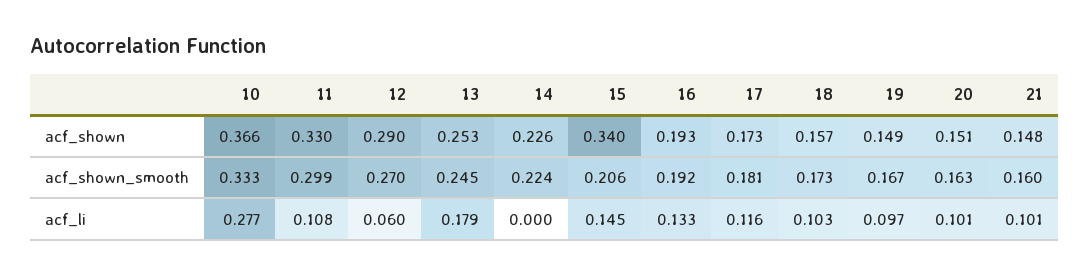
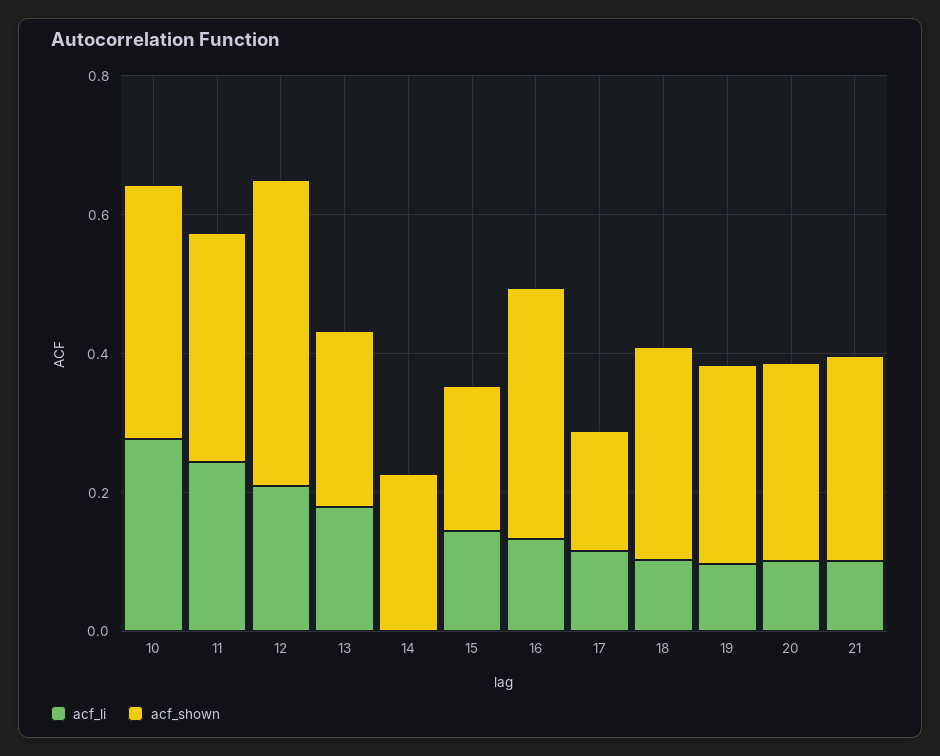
acf_shown, 12: 0.29 -> 0.45
acf_shown, 15: 0.34 -> 0.2
acf_shown, 16: 0.193 -> 0.35
acf_shown, 18: 0.157 -> 0.3
acf_shown, 19: 0.149 -> 0.3
acf_shown, 20: 0.151 -> 0.3
acf_shown, 21: 0.148 -> 0.3
acf_shown_smooth, 10: 0.333 -> none
acf_shown_smooth, 11: 0.299 -> none
acf_shown_smooth, 12: 0.27 -> none
acf_shown_smooth, 13: 0.245 -> none
acf_shown_smooth, 14: 0.224 -> none
acf_shown_smooth, 15: 0.206 -> none
acf_shown_smooth, 16: 0.192 -> none
acf_shown_smooth, 17: 0.181 -> none
acf_shown_smooth, 18: 0.173 -> none
acf_shown_smooth, 19: 0.167 -> none
acf_shown_smooth, 20: 0.163 -> none
acf_shown_smooth, 21: 0.16 -> none
acf_li, 11: 0.108 -> 0.25
acf_li, 12: 0.06 -> 0.2

